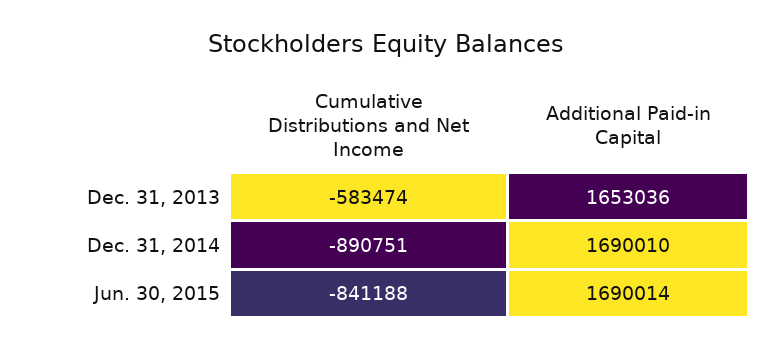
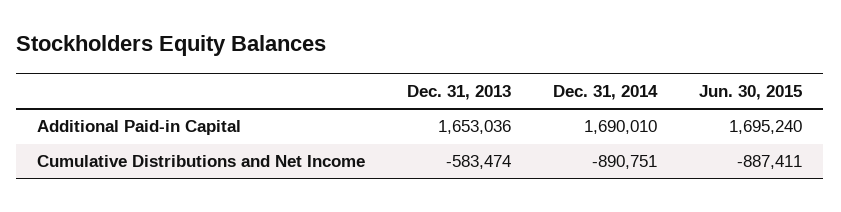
Cumulative Distributions and Net Income, Jun. 30, 2015: -841188 -> -887411
Additional Paid-in Capital, Jun. 30, 2015: 1690014 -> 1695240

